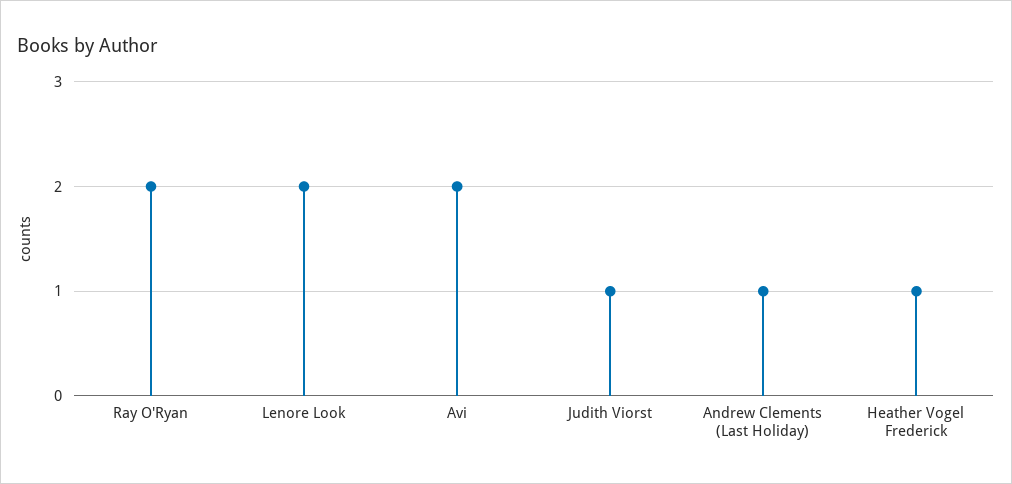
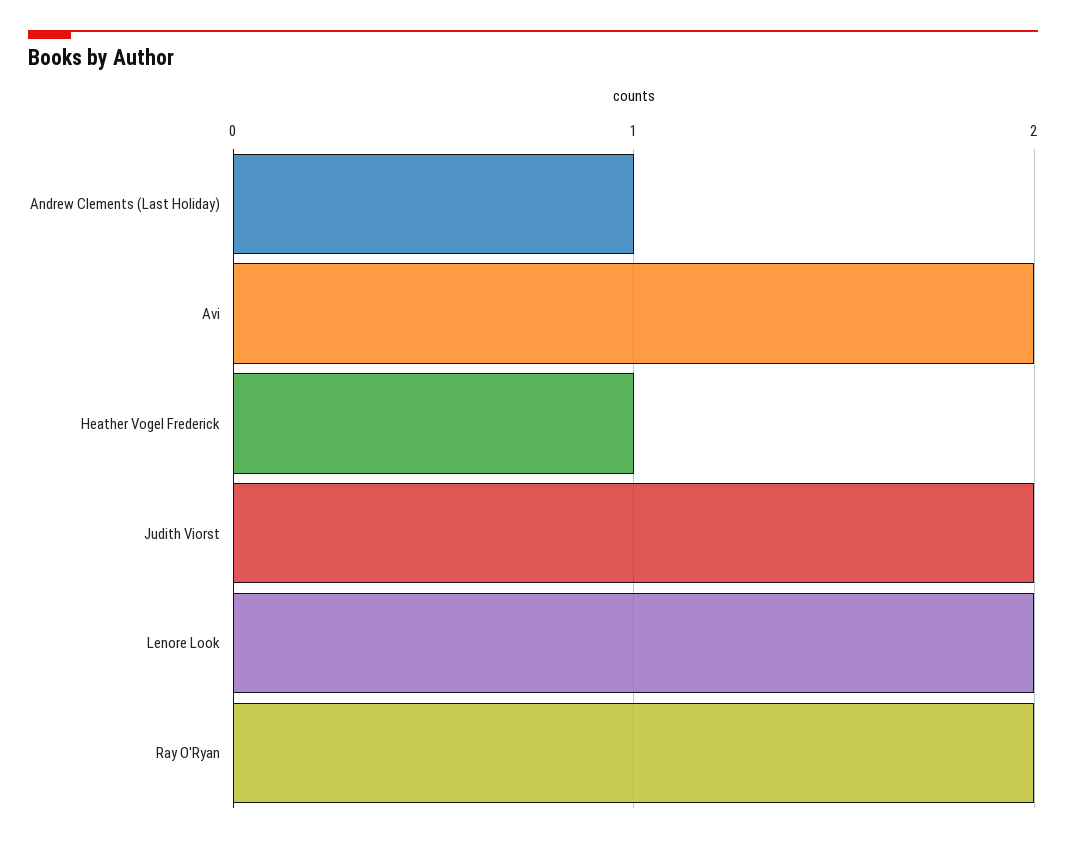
Judith Viorst: 1 -> 2

